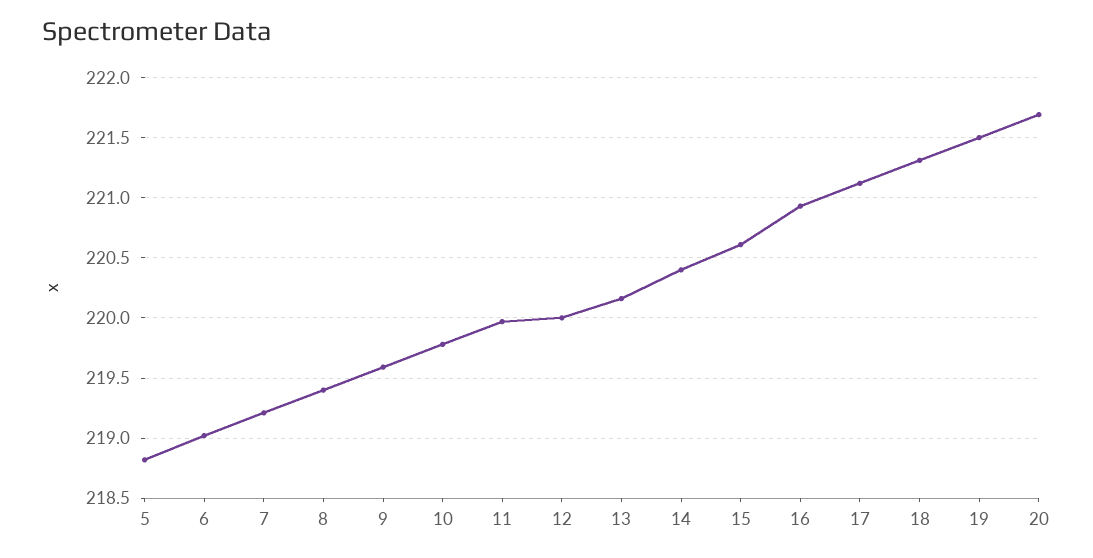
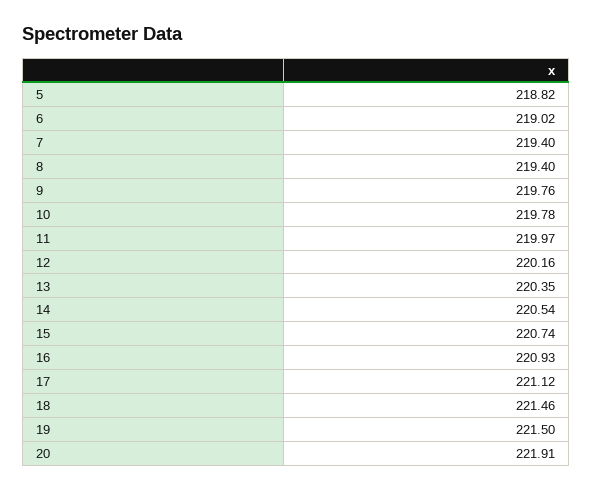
7: 219.2 -> 219.4
9: 219.6 -> 219.76
12: 220 -> 220.16
13: 220.15 -> 220.35
14: 220.4 -> 220.54
15: 220.6 -> 220.74
18: 221.3 -> 221.46
20: 221.7 -> 221.91

